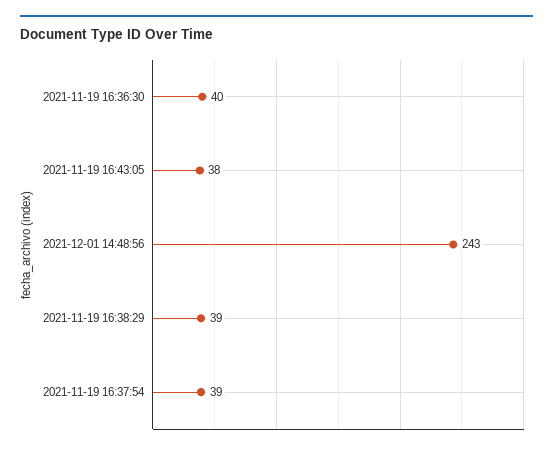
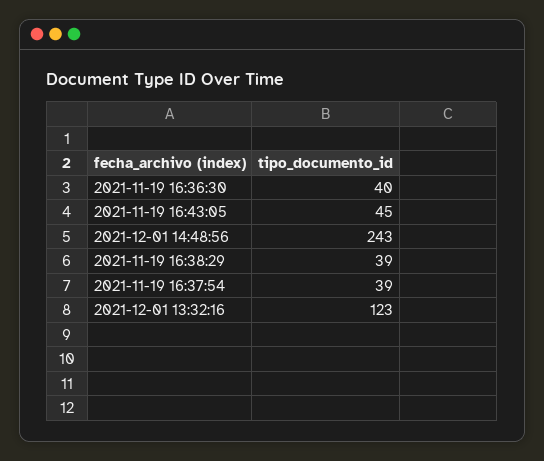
2021-11-19 16:43:05: 38 -> 45
2021-12-01 13:32:16: none -> 123

